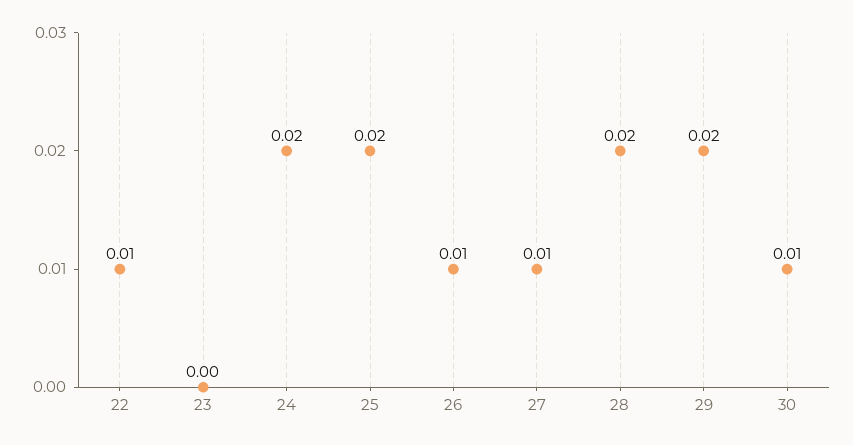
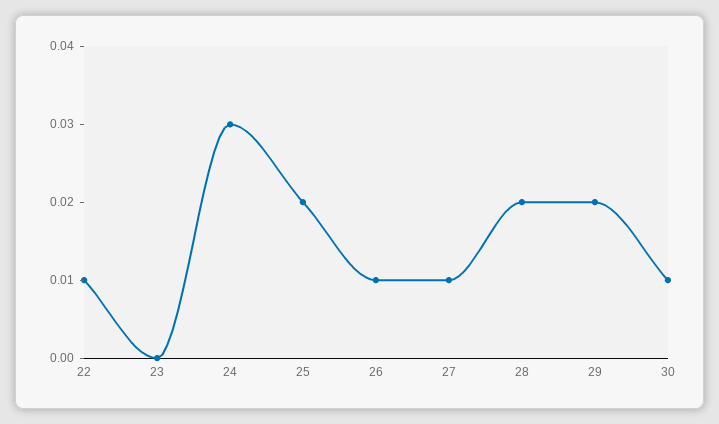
24: 0.02 -> 0.03

